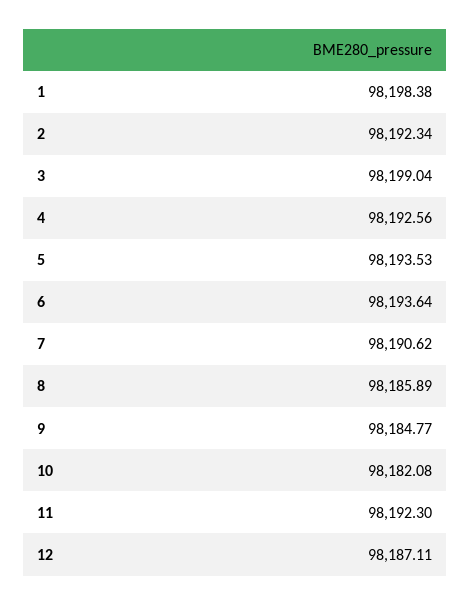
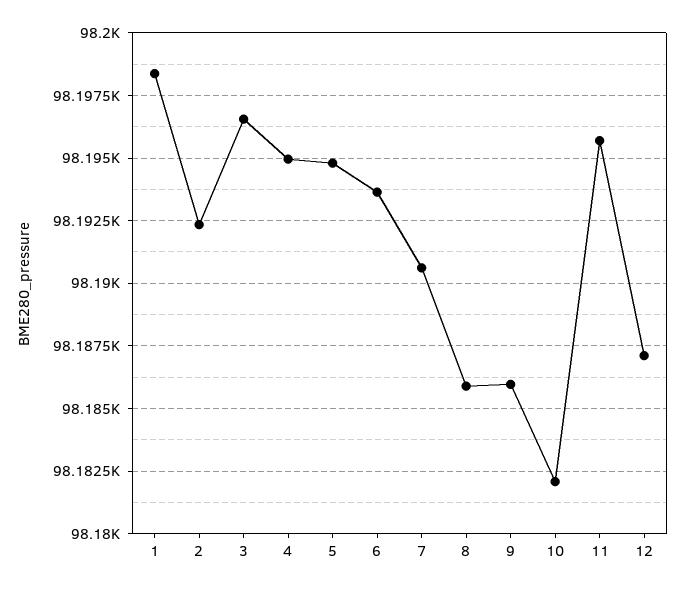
3: 98199.04 -> 98196.5
4: 98192.56 -> 98195
5: 98193.53 -> 98194.75
9: 98184.77 -> 98186
11: 98192.3 -> 98195.75

